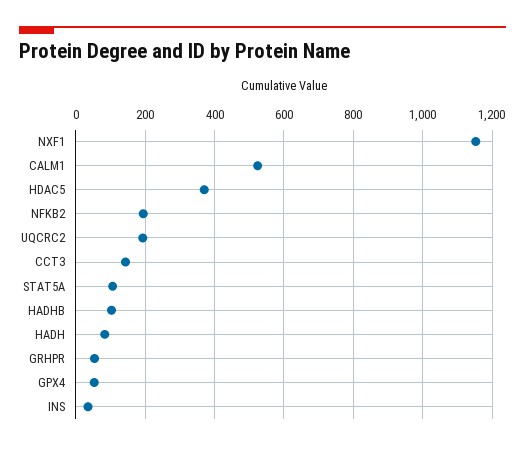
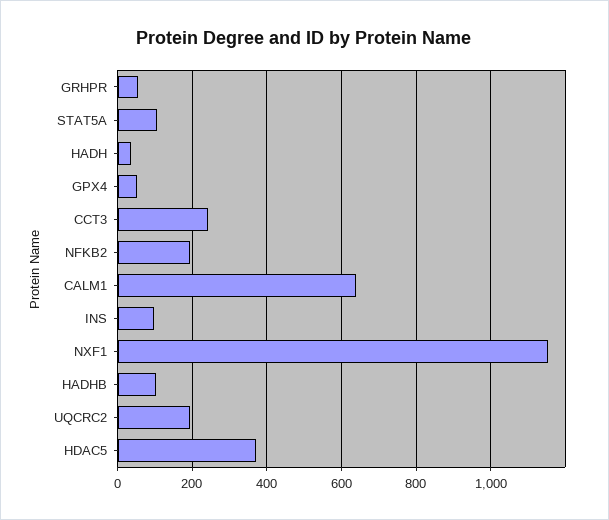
CALM1: 520 -> 640
CCT3: 140 -> 240
HADH: 80 -> 40
INS: 40 -> 100

